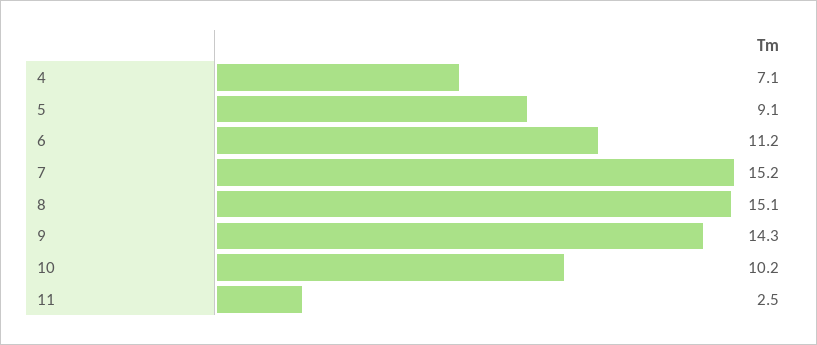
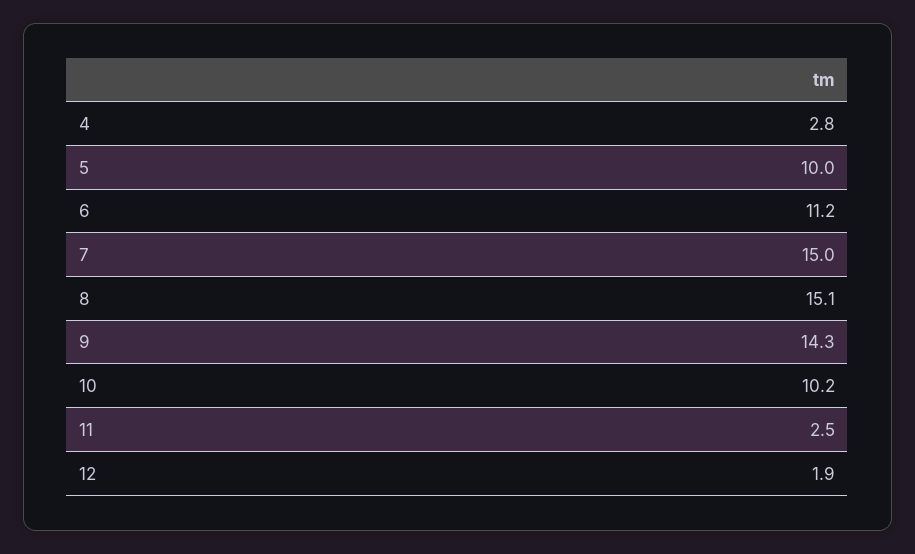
4: 7.1 -> 2.8
5: 9.1 -> 10
7: 15.2 -> 15
12: none -> 1.9

